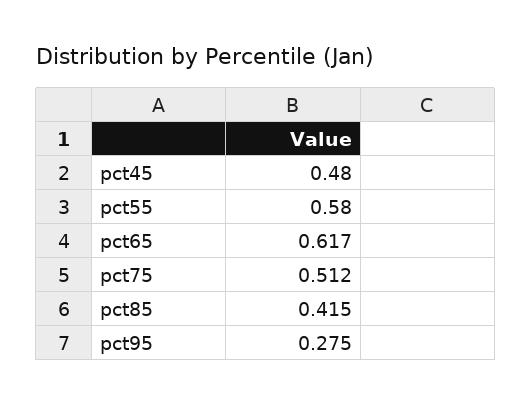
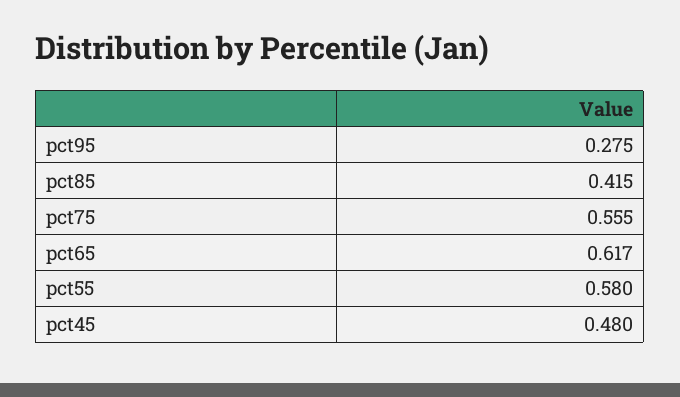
pct75: 0.512 -> 0.555

